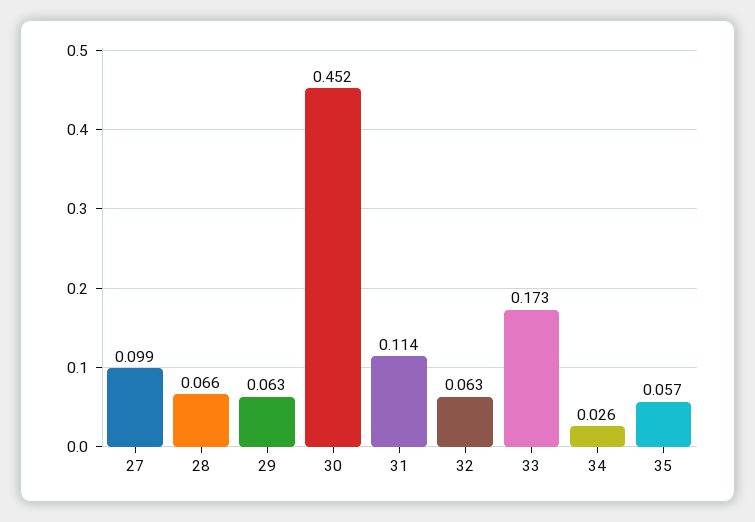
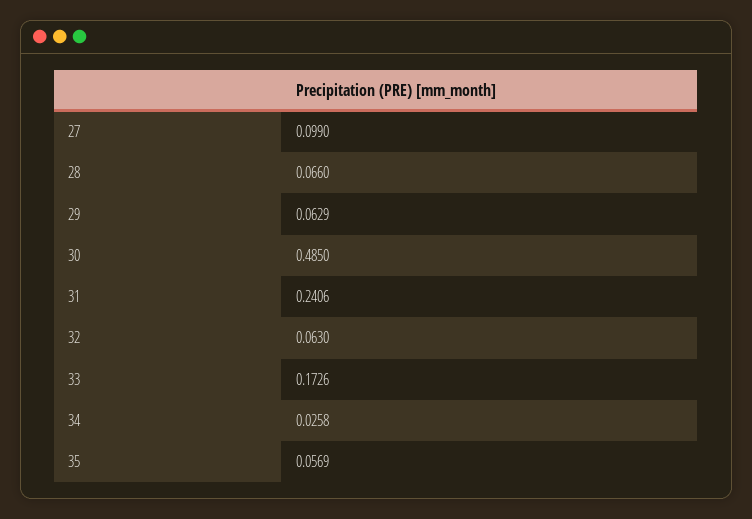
30: 0.452 -> 0.485
31: 0.114 -> 0.2406

